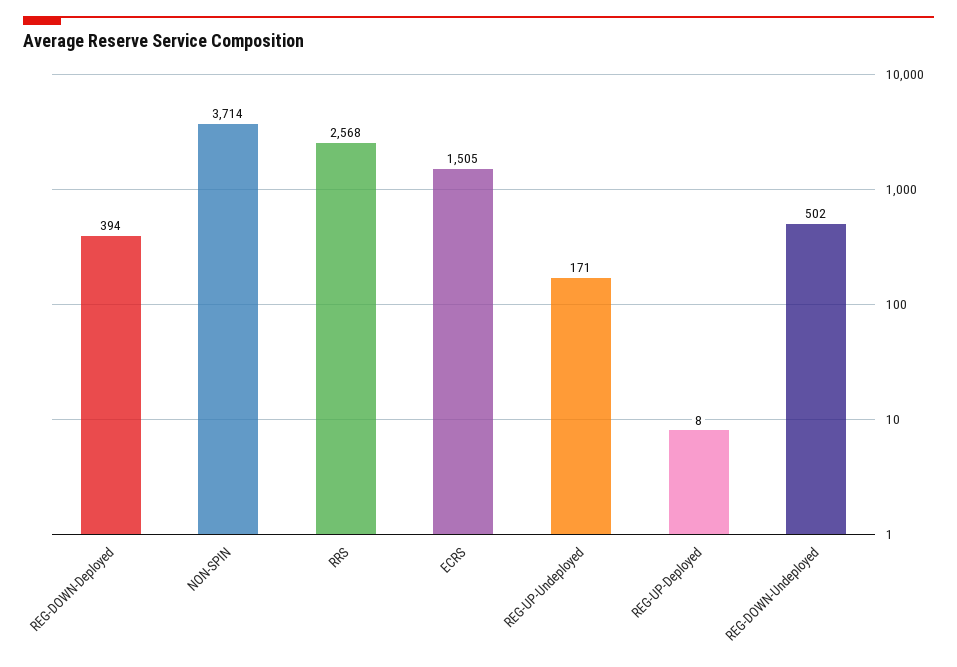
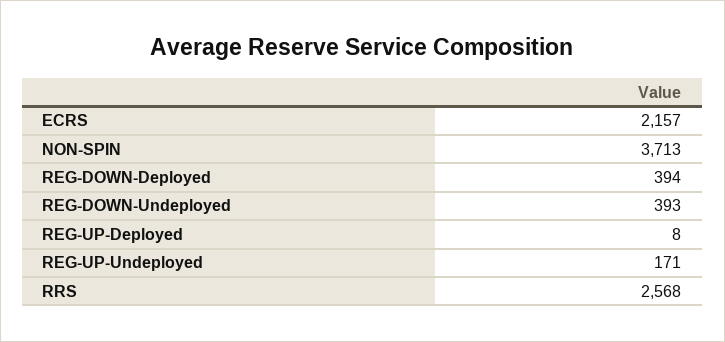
NON-SPIN: 3714 -> 3713
ECRS: 1505 -> 2157
REG-DOWN-Undeployed: 502 -> 393

